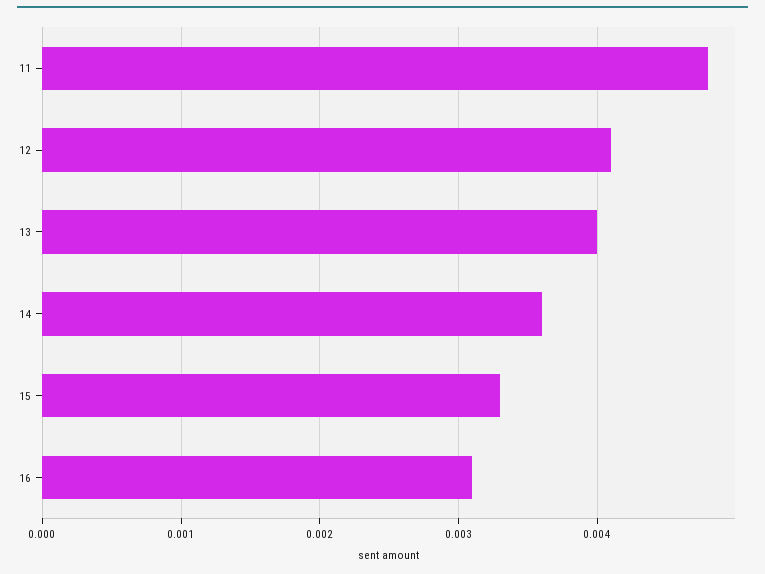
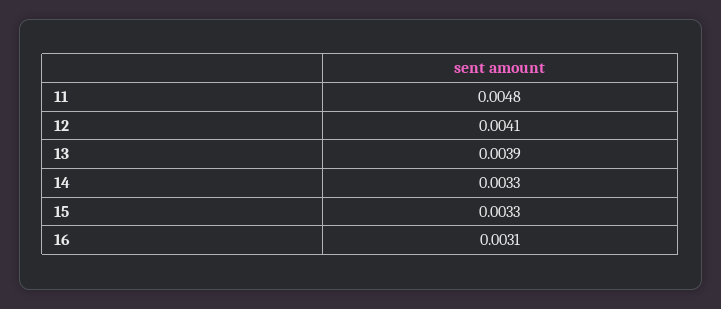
13: 0.004 -> 0.0039
14: 0.0036 -> 0.0033

